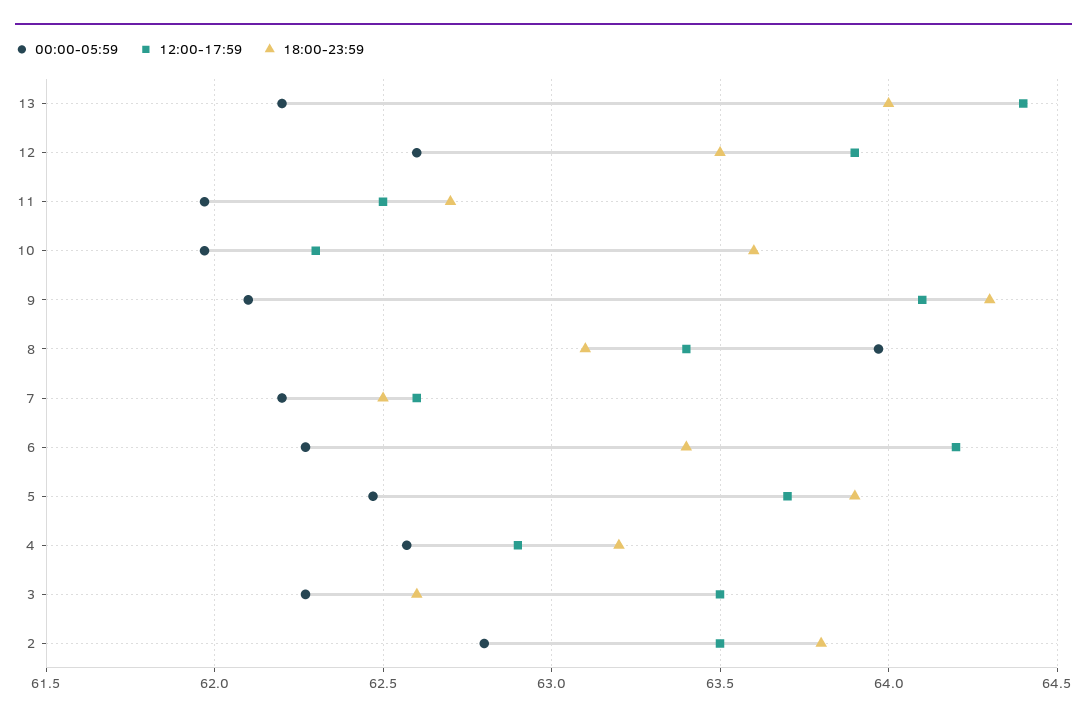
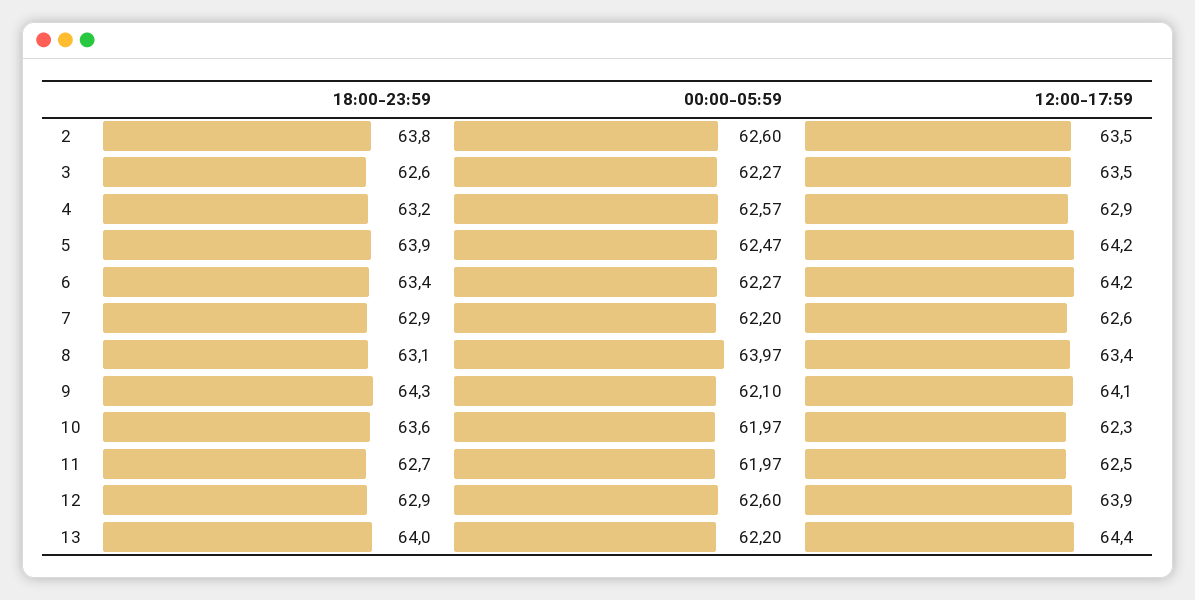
18:00-23:59, 12: 63.5 -> 62.9
18:00-23:59, 7: 62.5 -> 62.9
12:00-17:59, 5: 63.7 -> 64.2
00:00-05:59, 2: 62.8 -> 62.6

